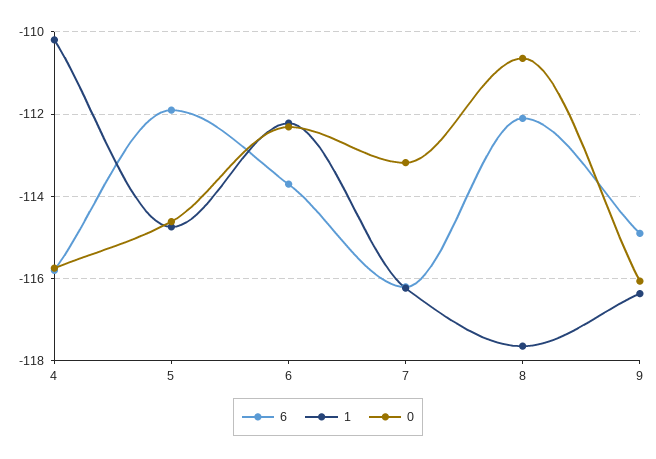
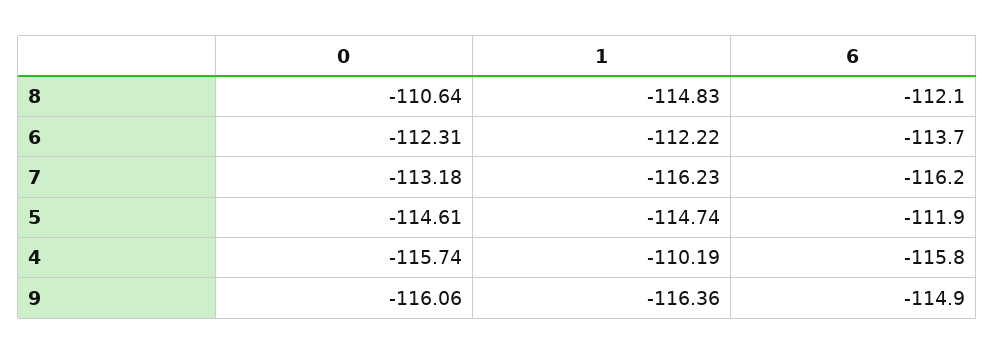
1, 8: -117.6 -> -114.83

